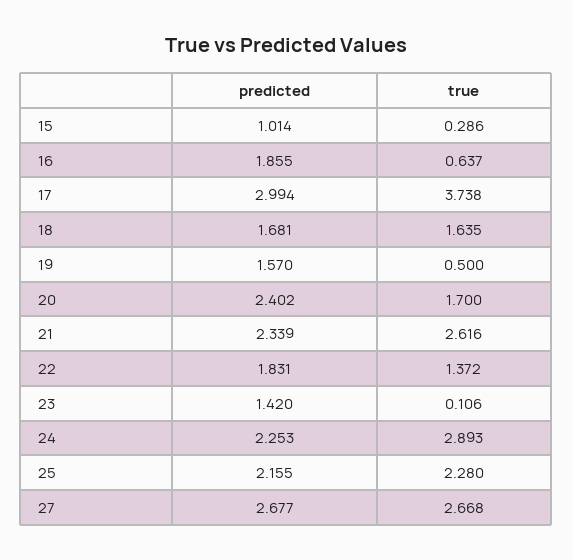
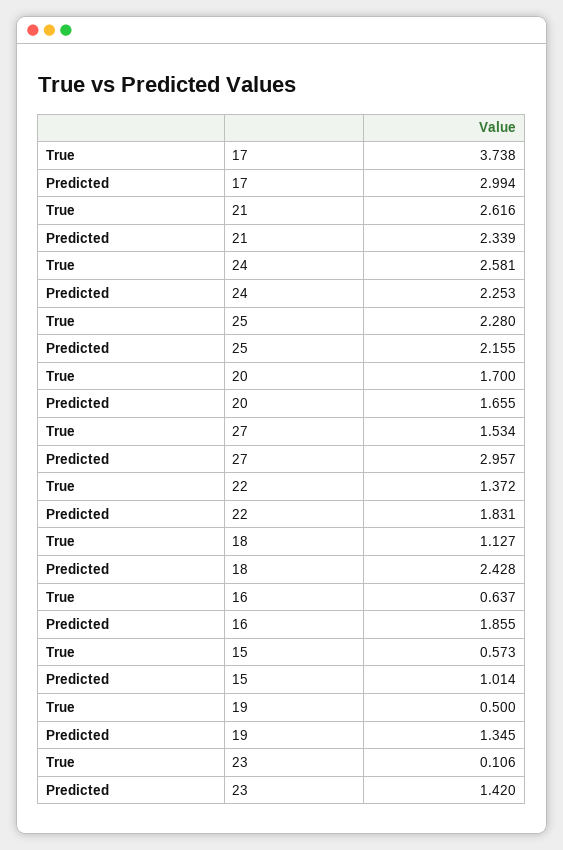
true, 15: 0.286 -> 0.573
predicted, 18: 1.681 -> 2.428
true, 18: 1.635 -> 1.127
predicted, 19: 1.57 -> 1.345
predicted, 20: 2.402 -> 1.655
true, 24: 2.893 -> 2.581
predicted, 27: 2.677 -> 2.957
true, 27: 2.668 -> 1.534

